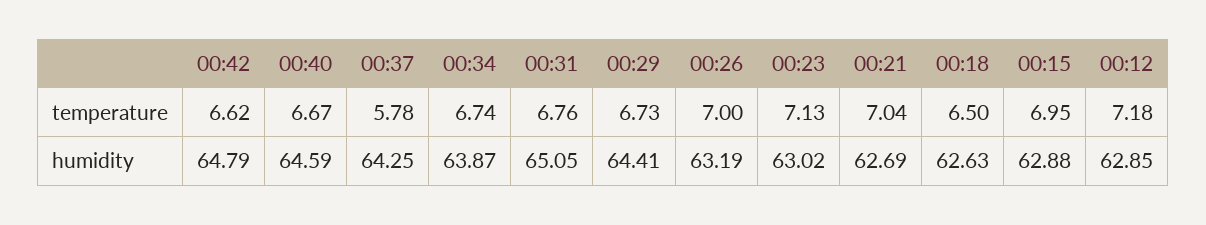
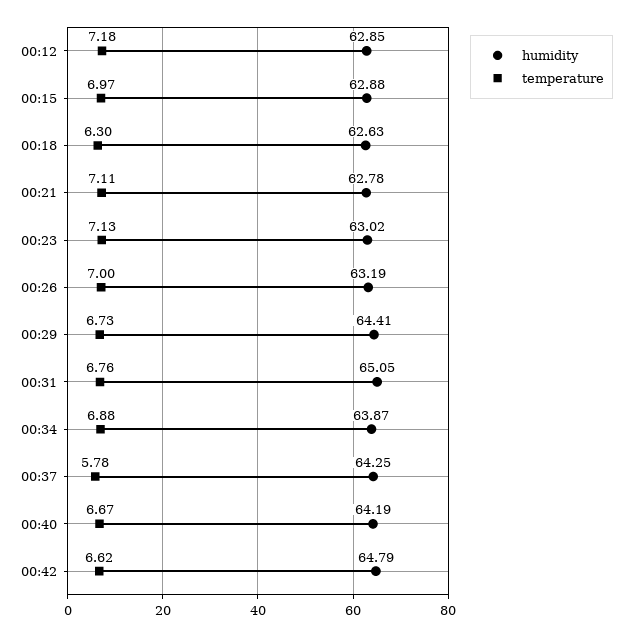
temperature, 00:34: 6.74 -> 6.88
temperature, 00:21: 7.04 -> 7.11
temperature, 00:18: 6.5 -> 6.3
temperature, 00:15: 6.95 -> 6.97
humidity, 00:40: 64.59 -> 64.19
humidity, 00:21: 62.69 -> 62.78

